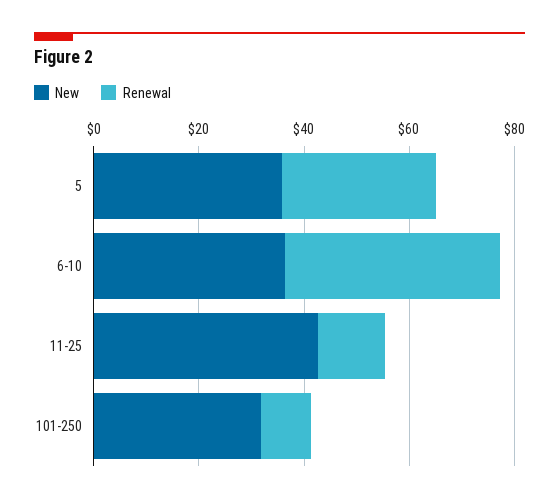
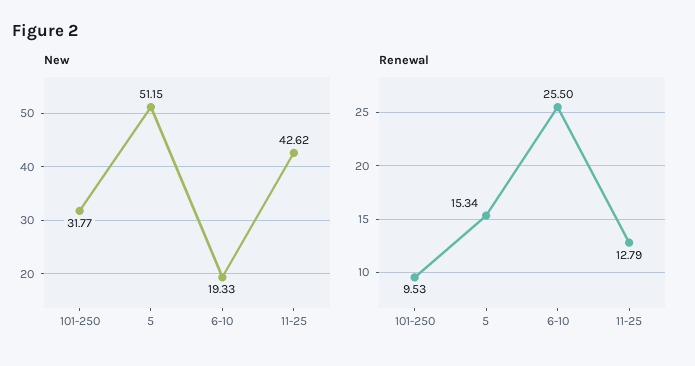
New, 5: 35 -> 51.15
Renewal, 5: 30 -> 15.34
New, 6-10: 35 -> 19.33
Renewal, 6-10: 40 -> 25.5

